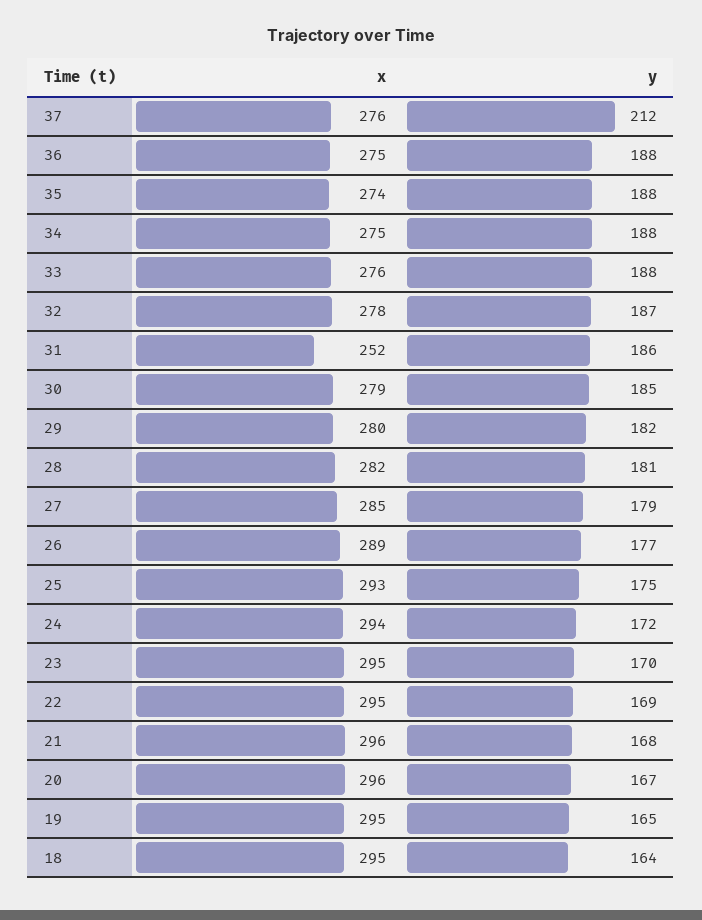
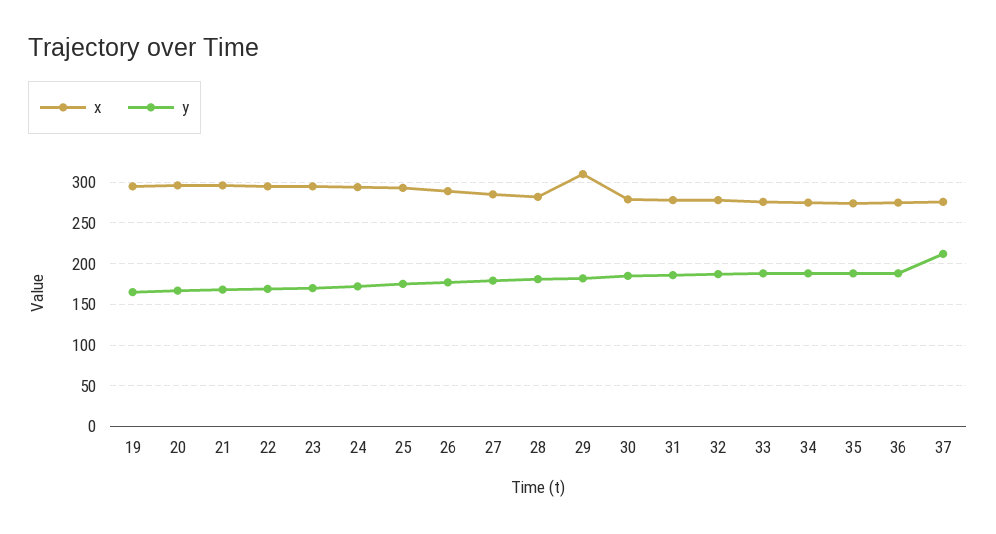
x, 31: 252 -> 280
x, 29: 280 -> 310
x, 18: 295 -> none
y, 18: 164 -> none

